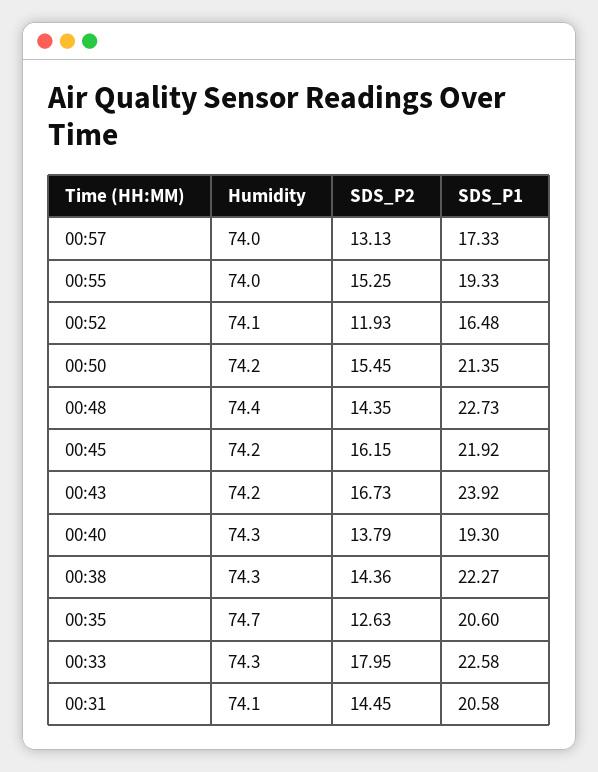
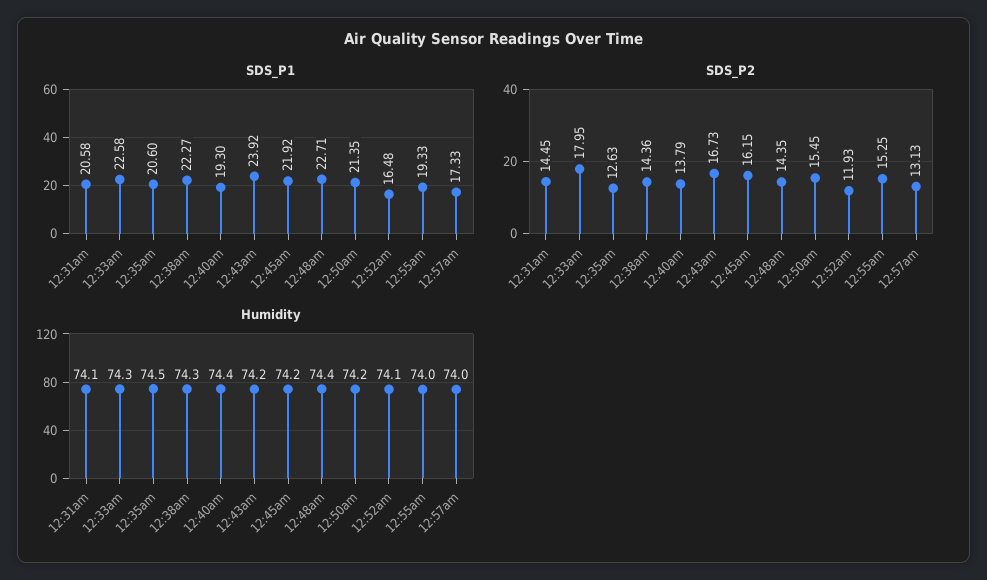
SDS_P1, 00:48: 22.73 -> 22.71
Humidity, 00:40: 74.3 -> 74.4
Humidity, 00:35: 74.7 -> 74.5

